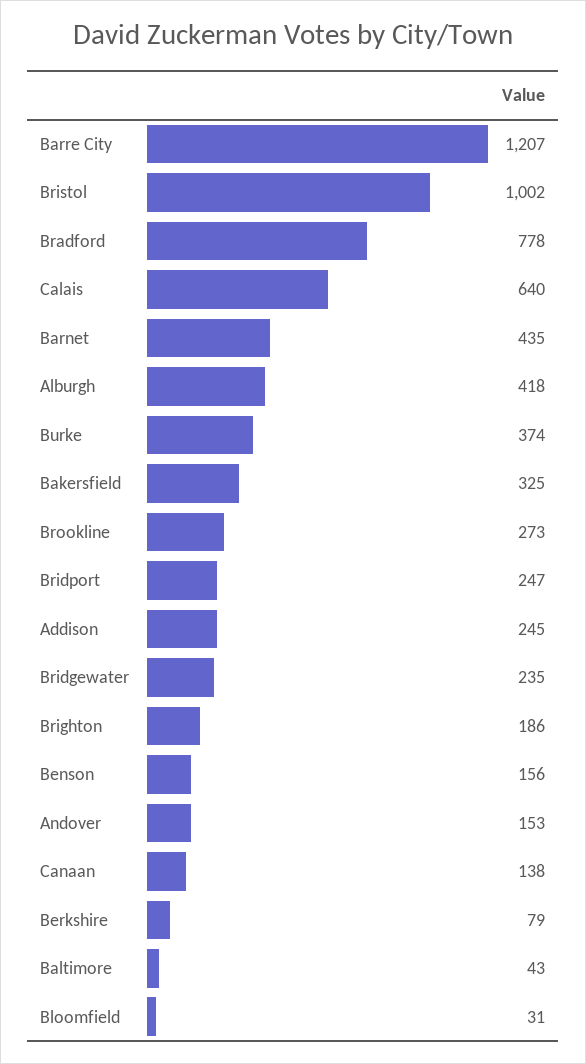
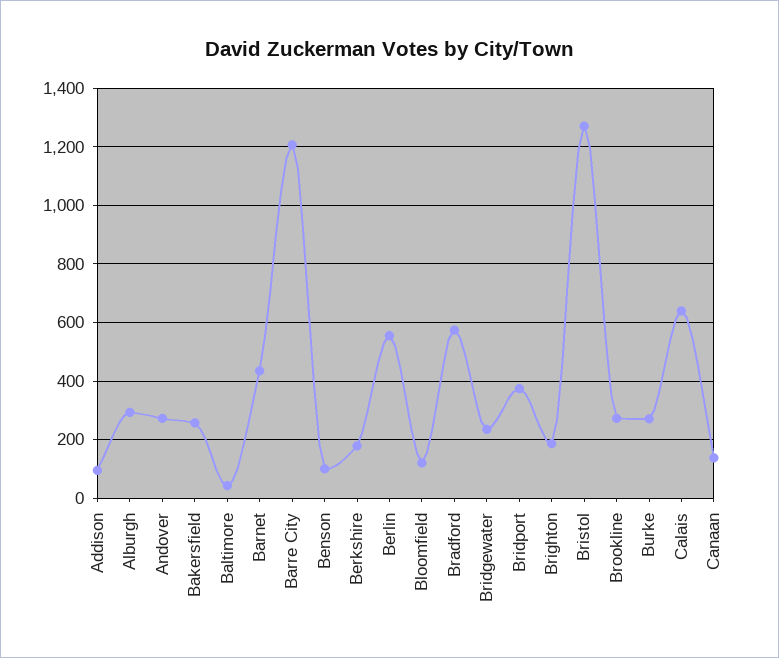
Bristol: 1002 -> 1275
Bradford: 778 -> 575
Alburgh: 418 -> 300
Burke: 374 -> 275
Bakersfield: 325 -> 250
Bridport: 247 -> 375
Addison: 245 -> 100
Benson: 156 -> 100
Andover: 153 -> 275
Berkshire: 79 -> 175
Bloomfield: 31 -> 125
Berlin: none -> 550

